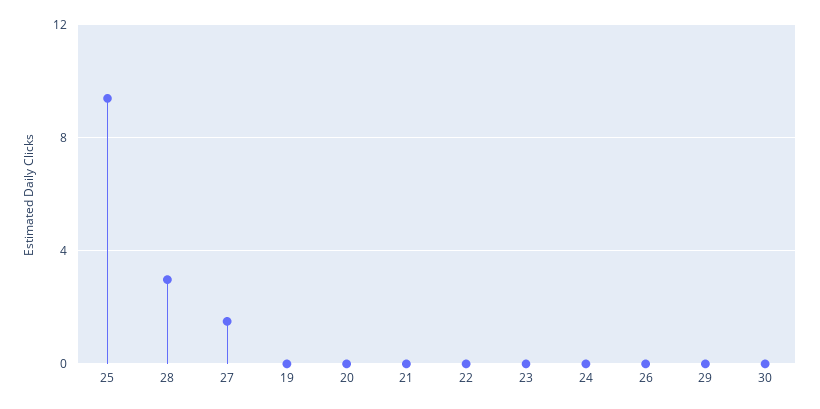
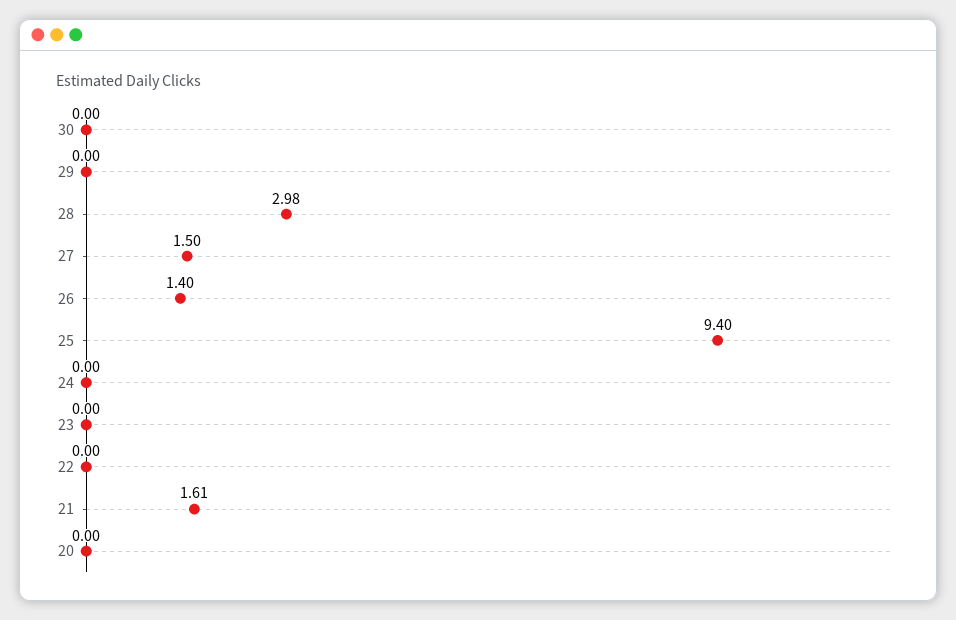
19: 0 -> none
21: 0 -> 1.61
26: 0 -> 1.4

